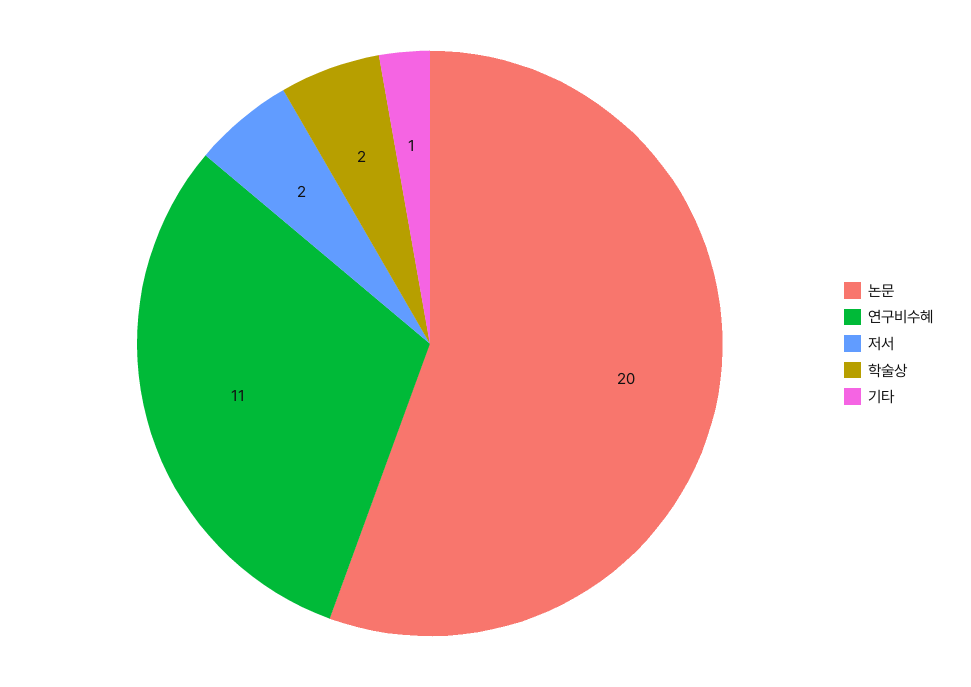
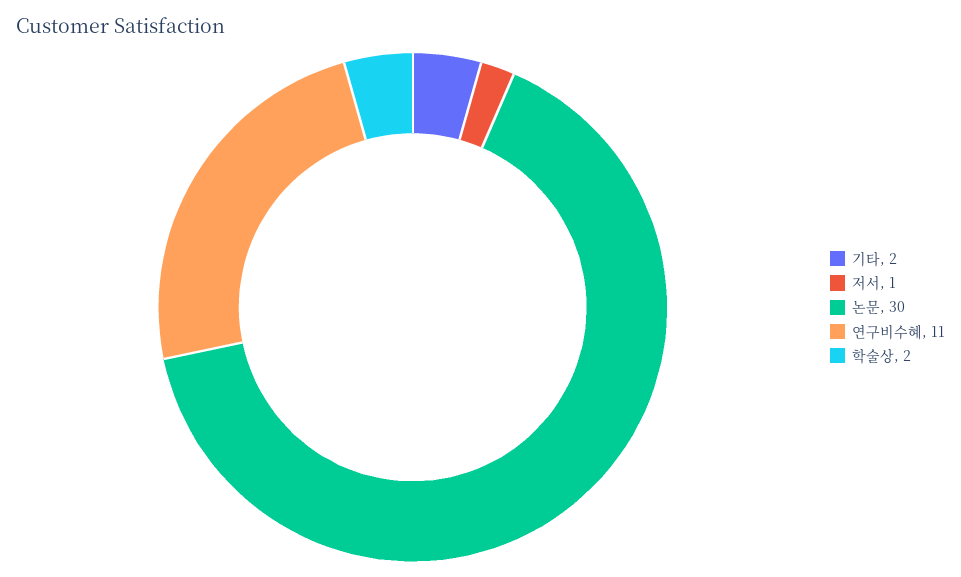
논문: 20 -> 30
저서: 2 -> 1
기타: 1 -> 2

